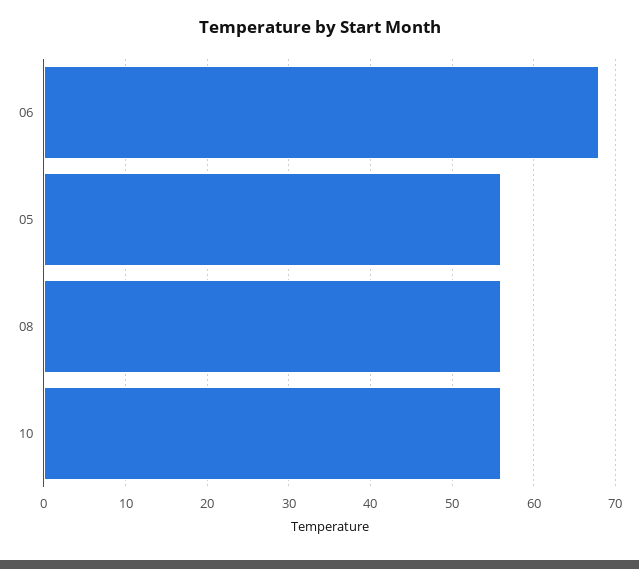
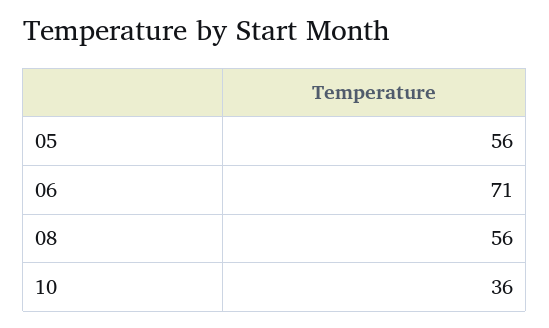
06: 68 -> 71
10: 56 -> 36

